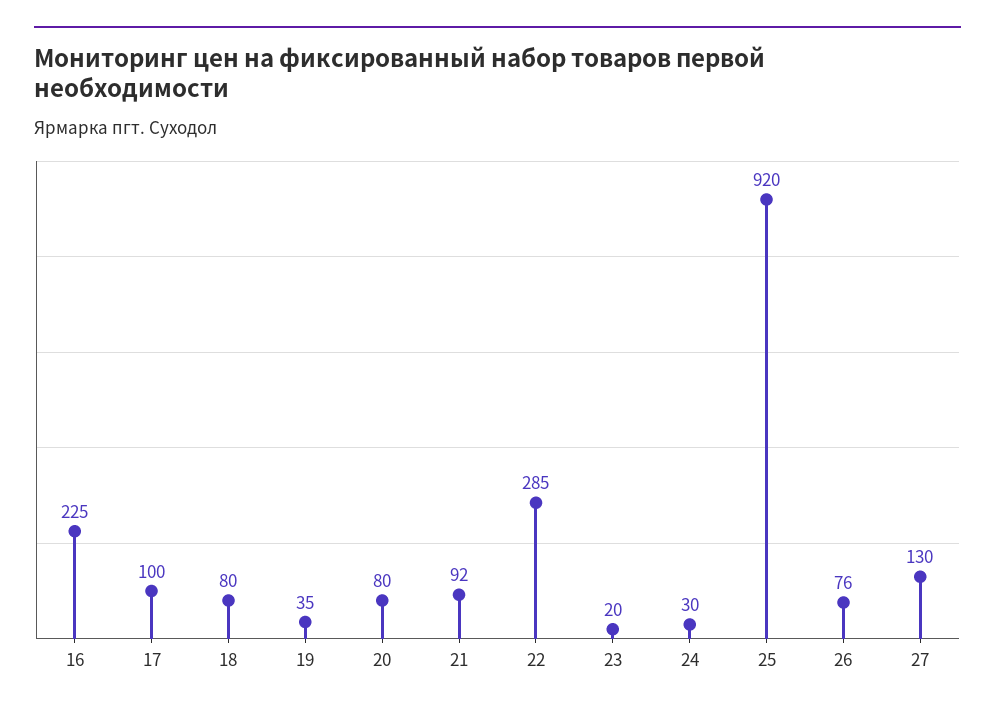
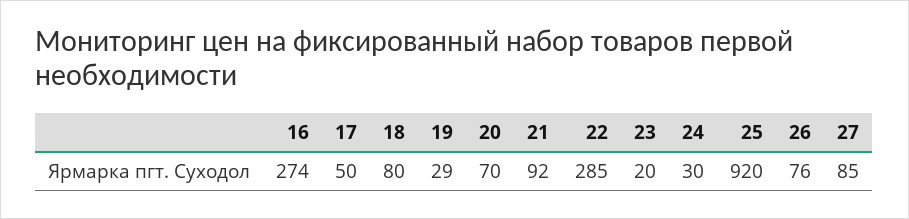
16: 225 -> 274
17: 100 -> 50
19: 35 -> 29
20: 80 -> 70
27: 130 -> 85

